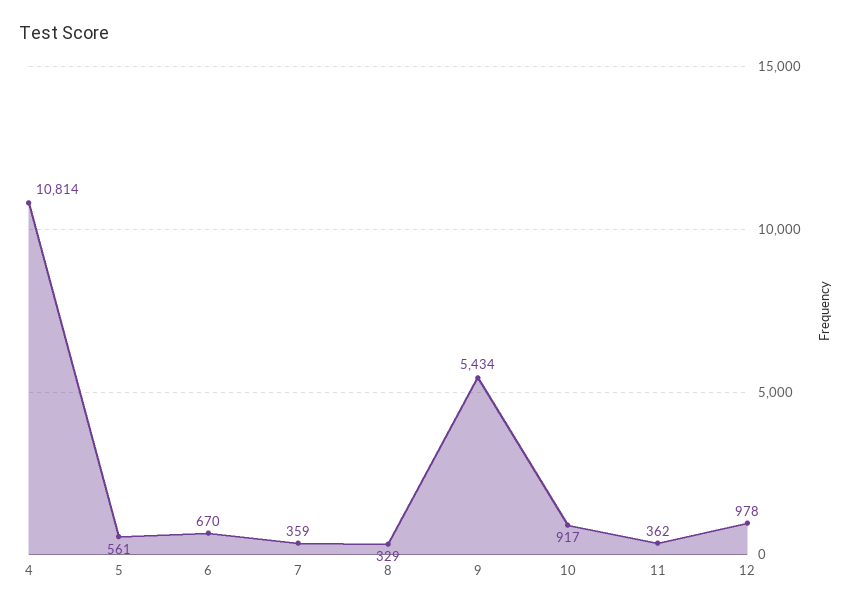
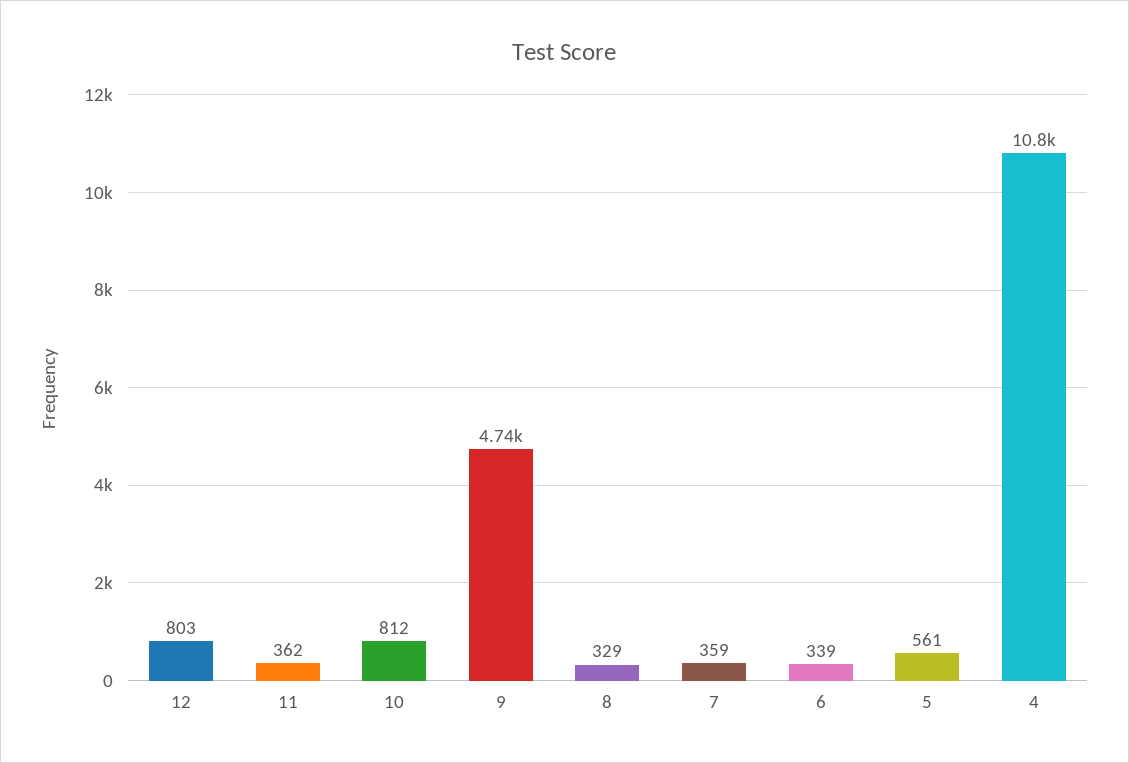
6: 670 -> 339
9: 5434 -> 4740
10: 917 -> 812
12: 978 -> 803

